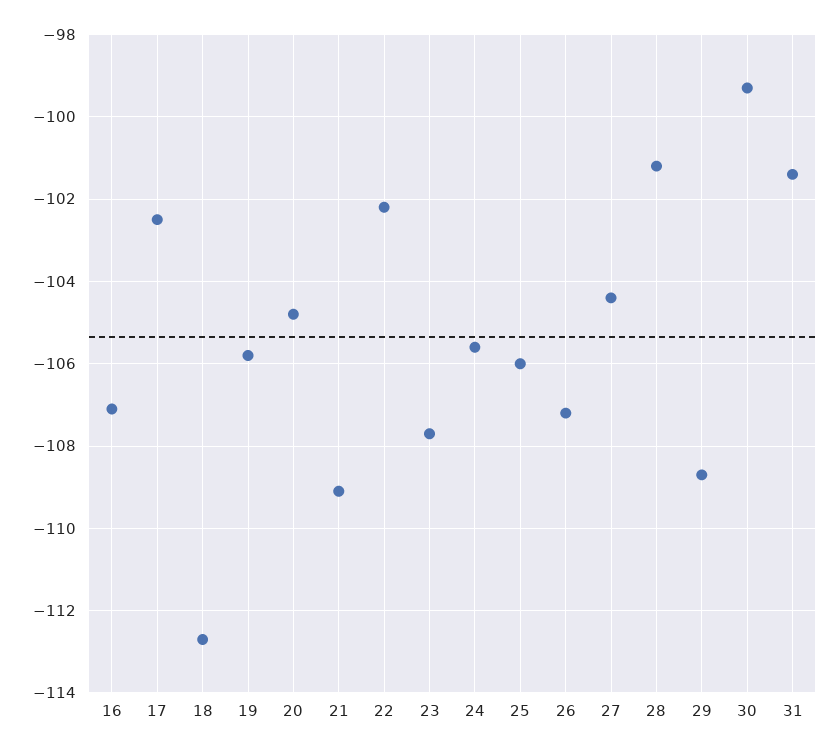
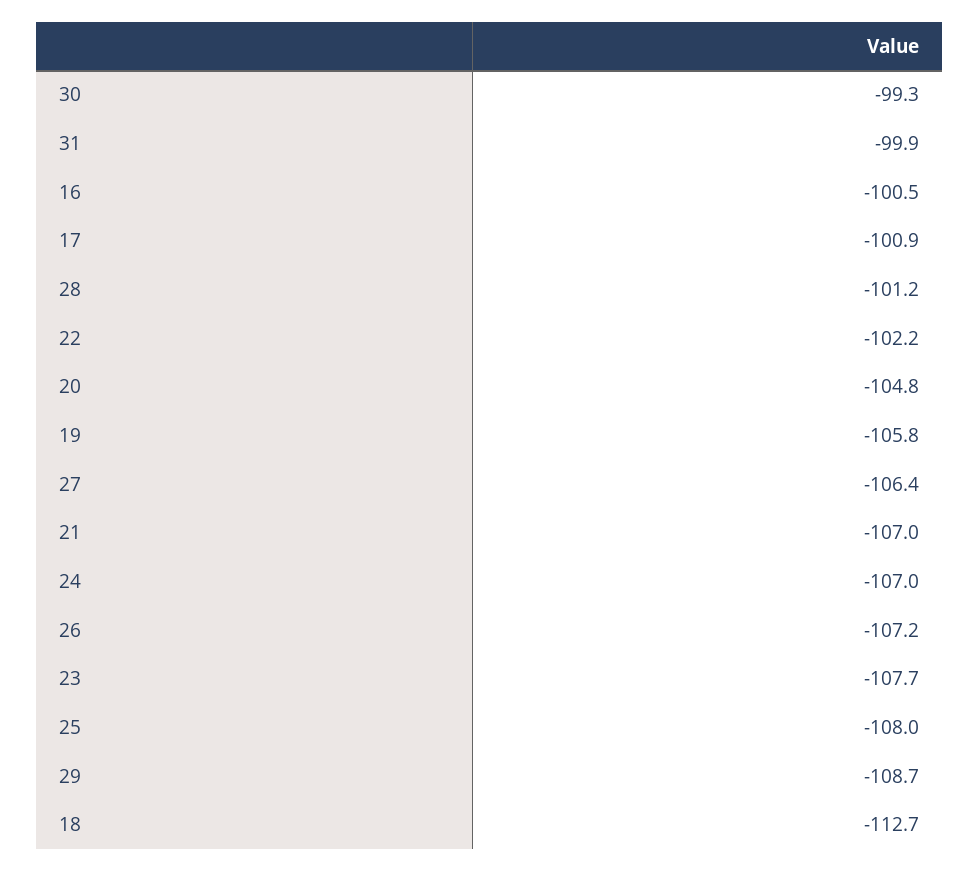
16: -107 -> -100.5
17: -102.5 -> -100.9
21: -109 -> -107
24: -105.5 -> -107
25: -106 -> -108
27: -104.5 -> -106.4
31: -101.5 -> -99.9

